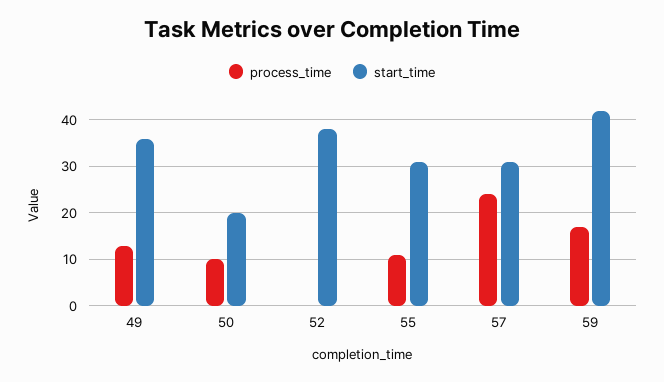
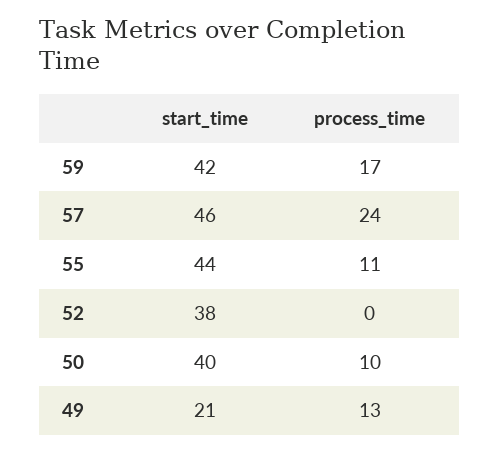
start_time, 49: 35 -> 21
start_time, 50: 20 -> 40
start_time, 55: 30 -> 44
start_time, 57: 30 -> 46

